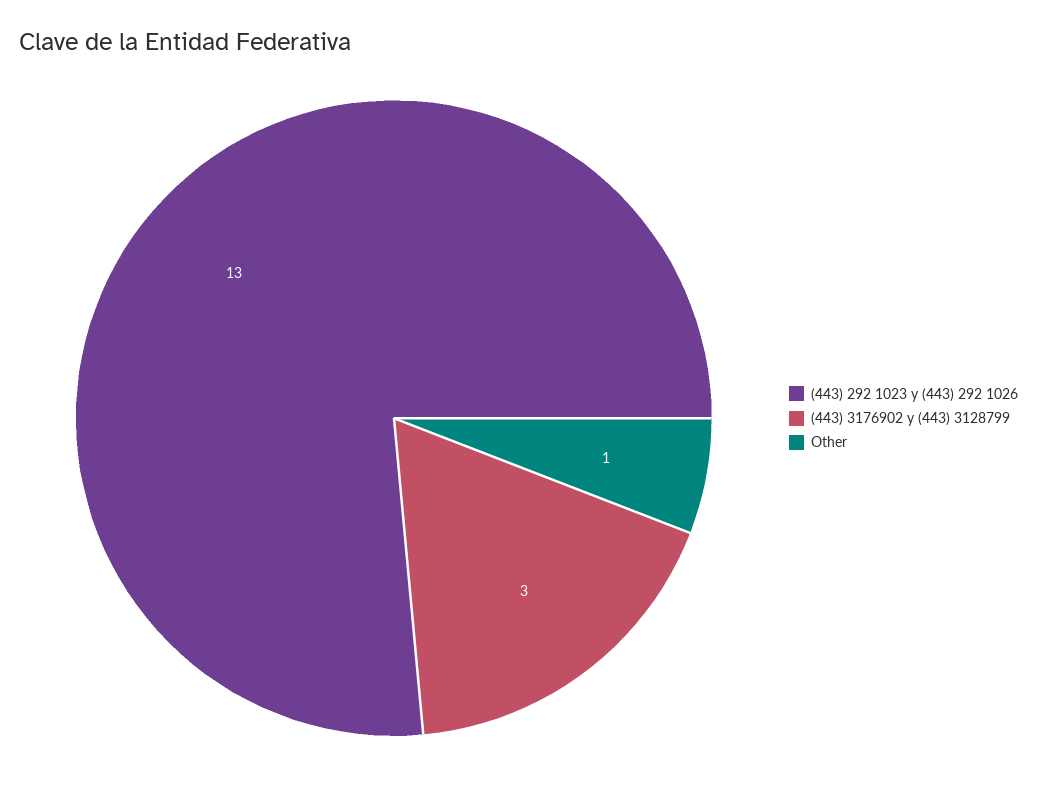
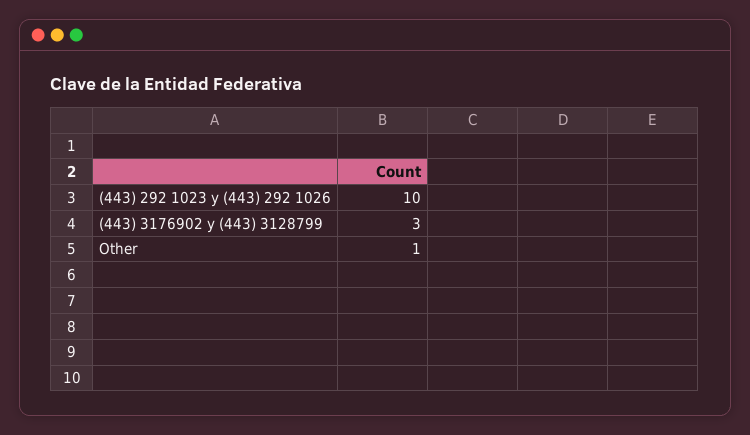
(443) 292 1023 y (443) 292 1026: 13 -> 10

